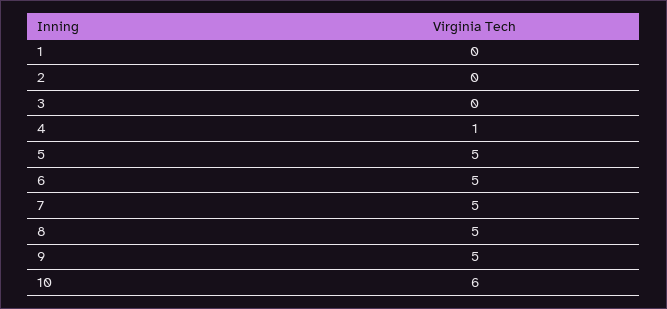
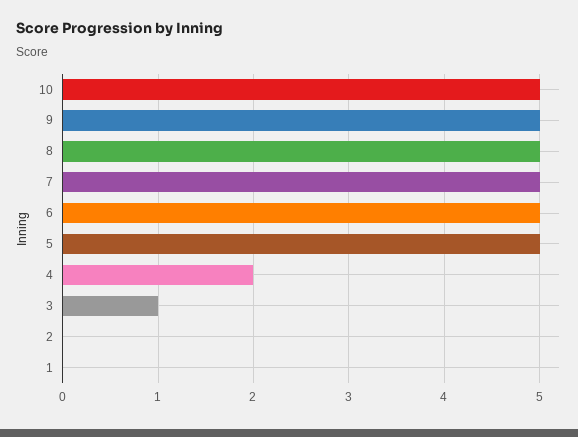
3: 0 -> 1
4: 1 -> 2
10: 6 -> 5

